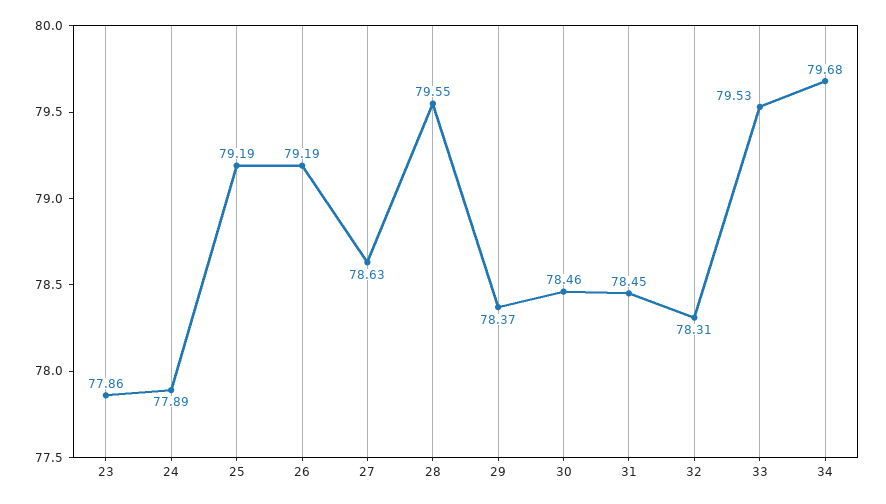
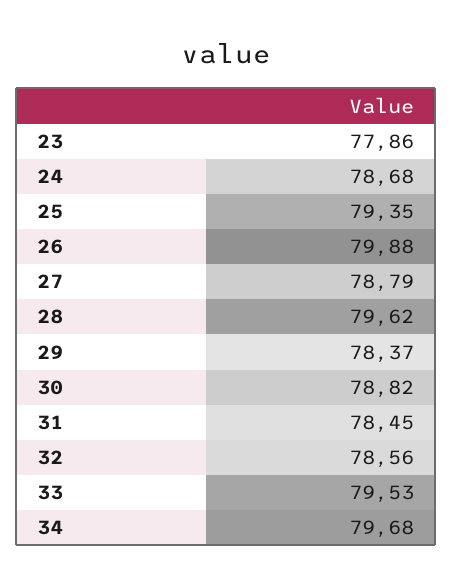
24: 77.89 -> 78.68
25: 79.19 -> 79.35
26: 79.19 -> 79.88
27: 78.63 -> 78.79
28: 79.55 -> 79.62
30: 78.46 -> 78.82
32: 78.31 -> 78.56

